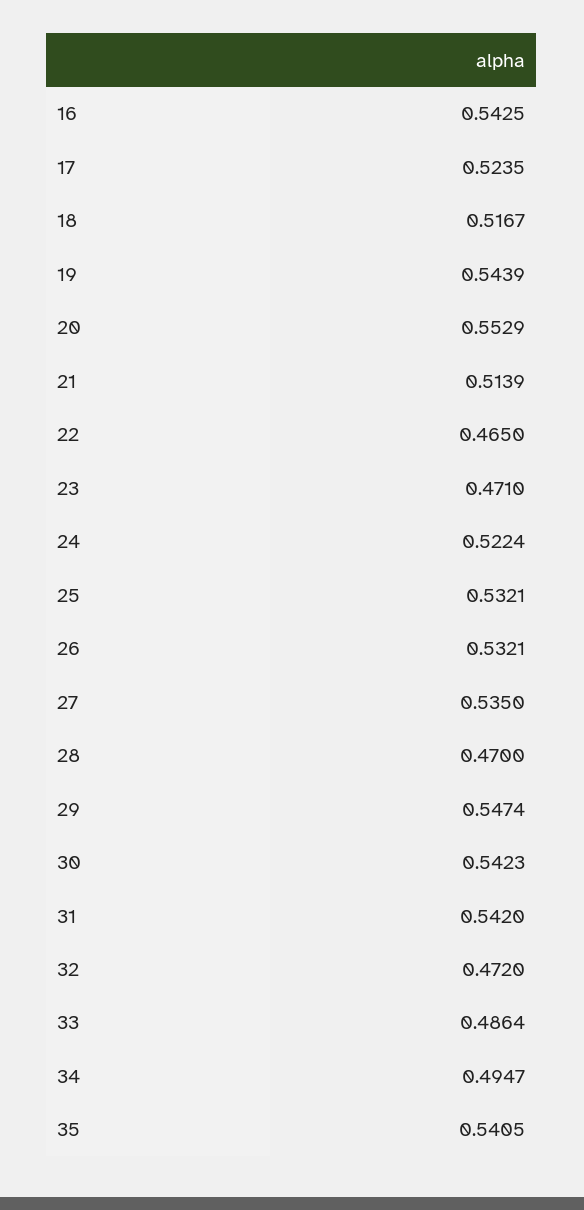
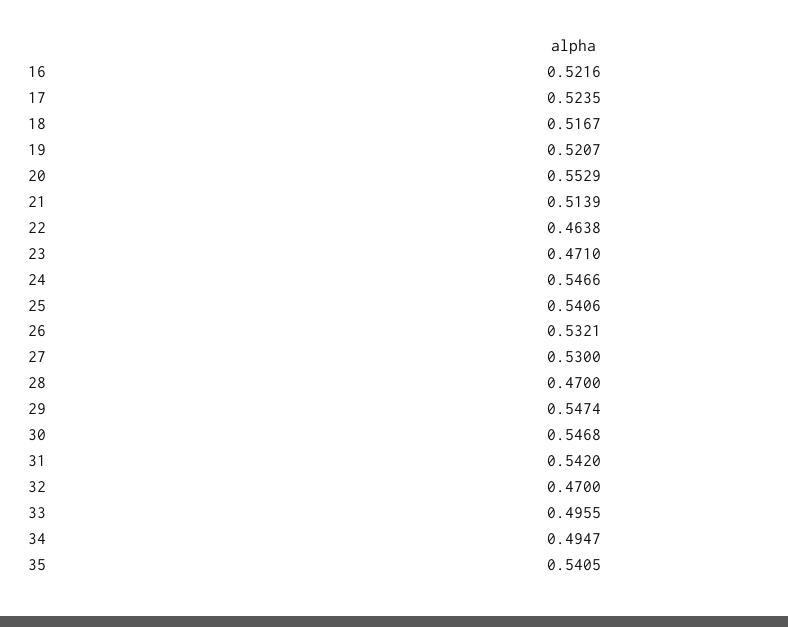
16: 0.5425 -> 0.5216
19: 0.5439 -> 0.5207
22: 0.465 -> 0.4638
24: 0.5224 -> 0.5466
25: 0.5321 -> 0.5406
27: 0.535 -> 0.53
30: 0.5423 -> 0.5468
32: 0.472 -> 0.47
33: 0.4864 -> 0.4955

